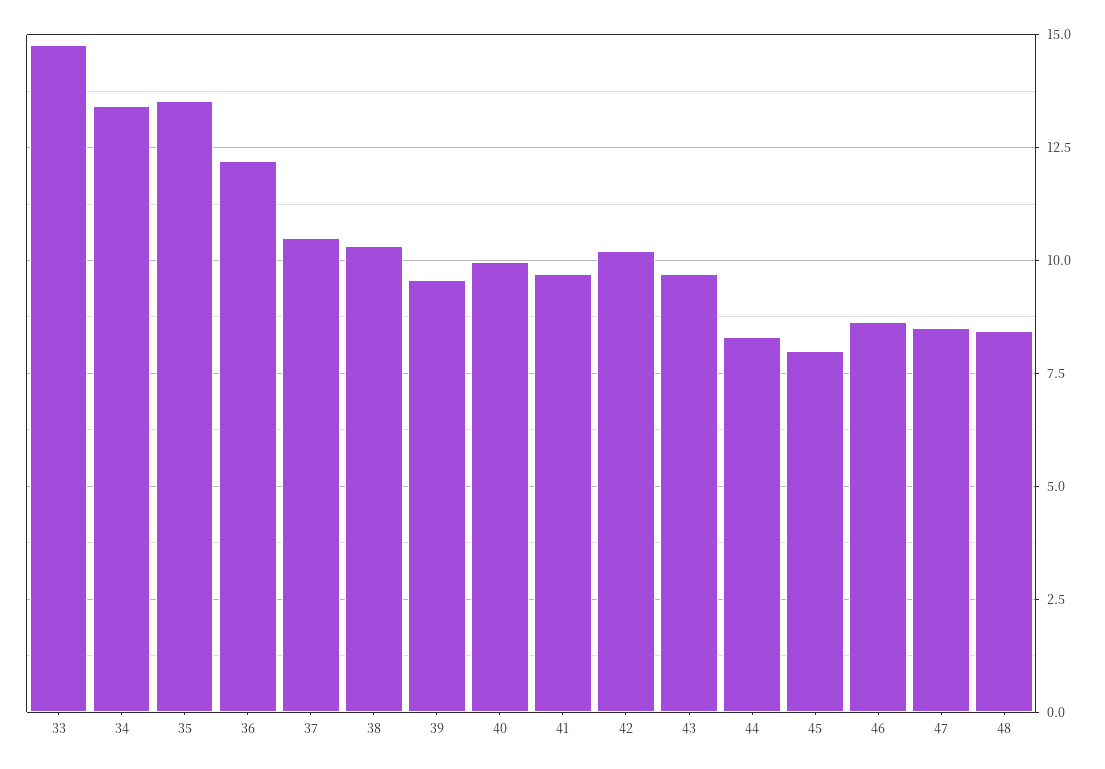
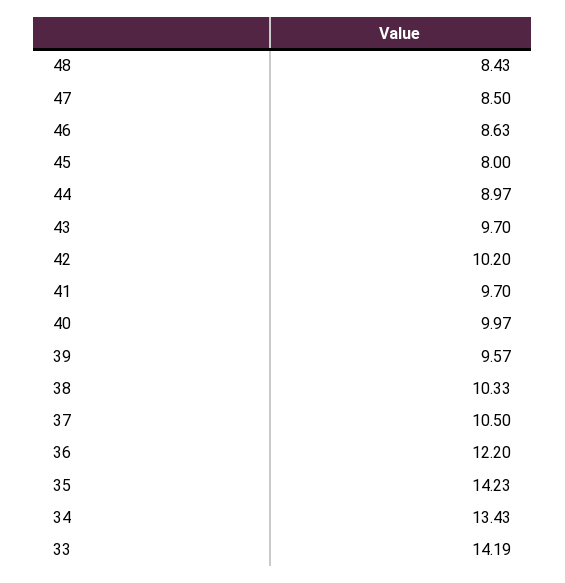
33: 14.75 -> 14.19
35: 13.5 -> 14.23
44: 8.25 -> 8.97

